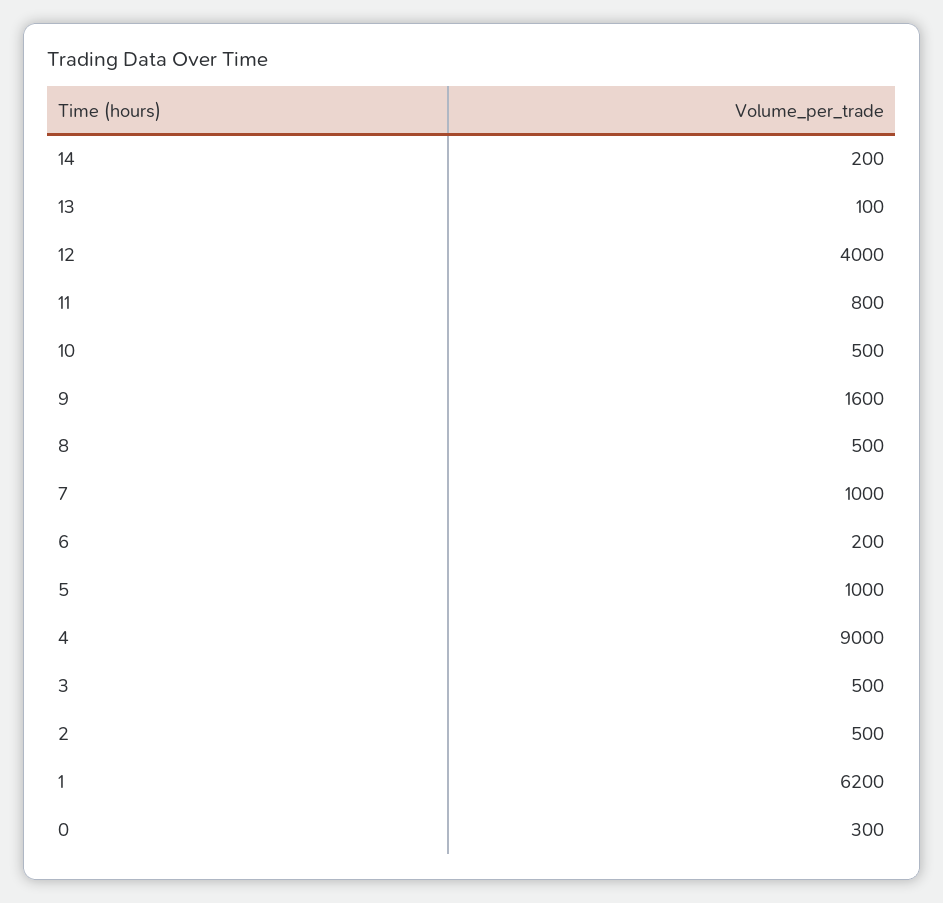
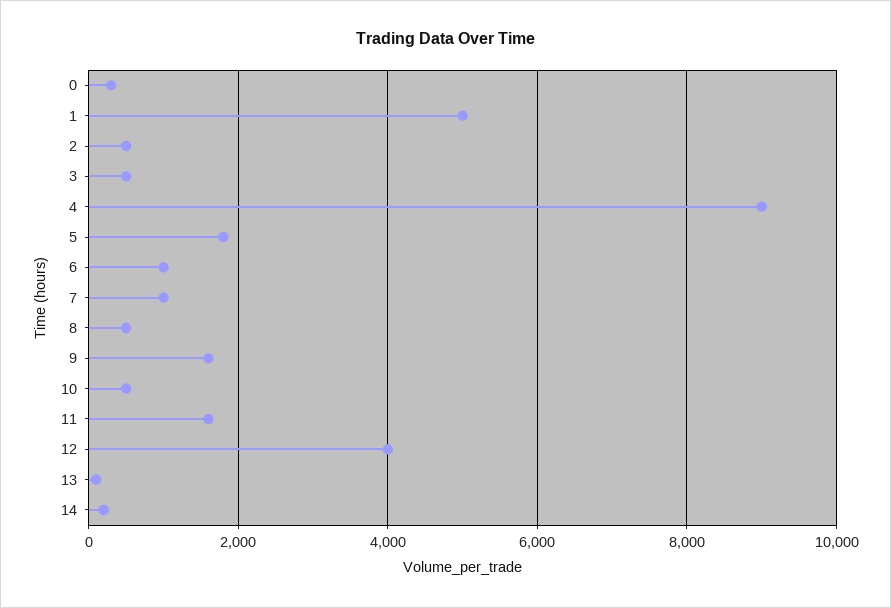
11: 800 -> 1600
6: 200 -> 1000
5: 1000 -> 1800
1: 6200 -> 5000

